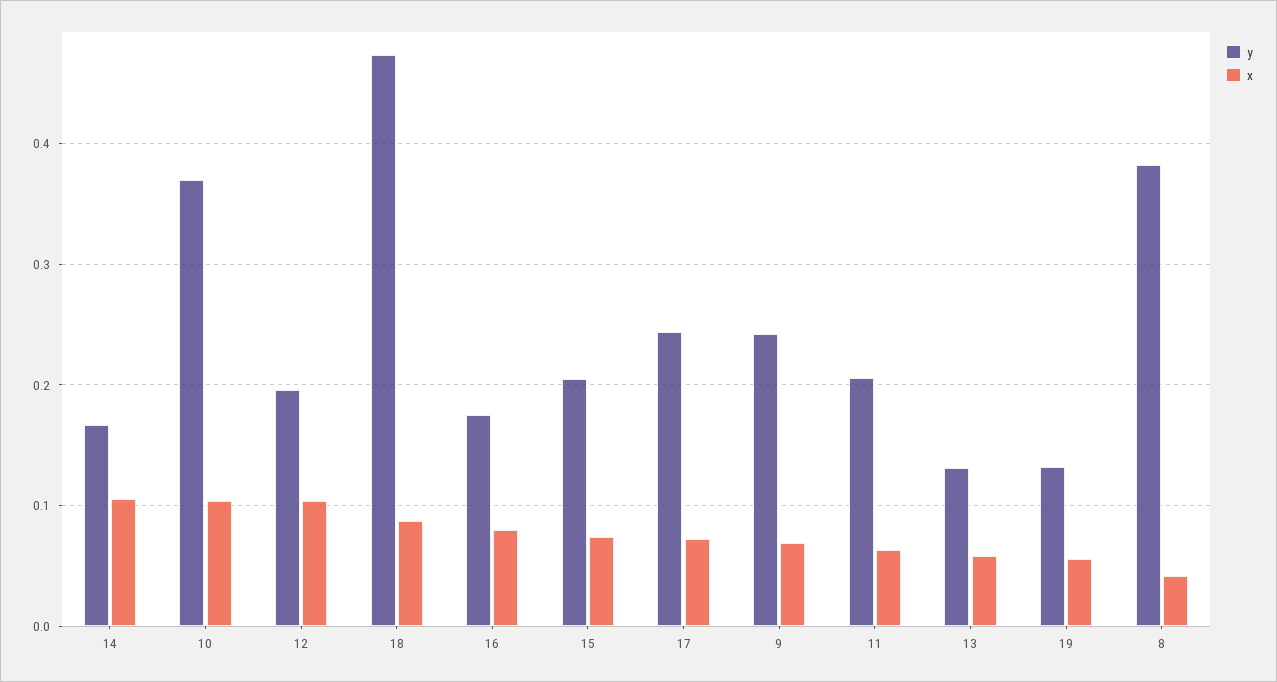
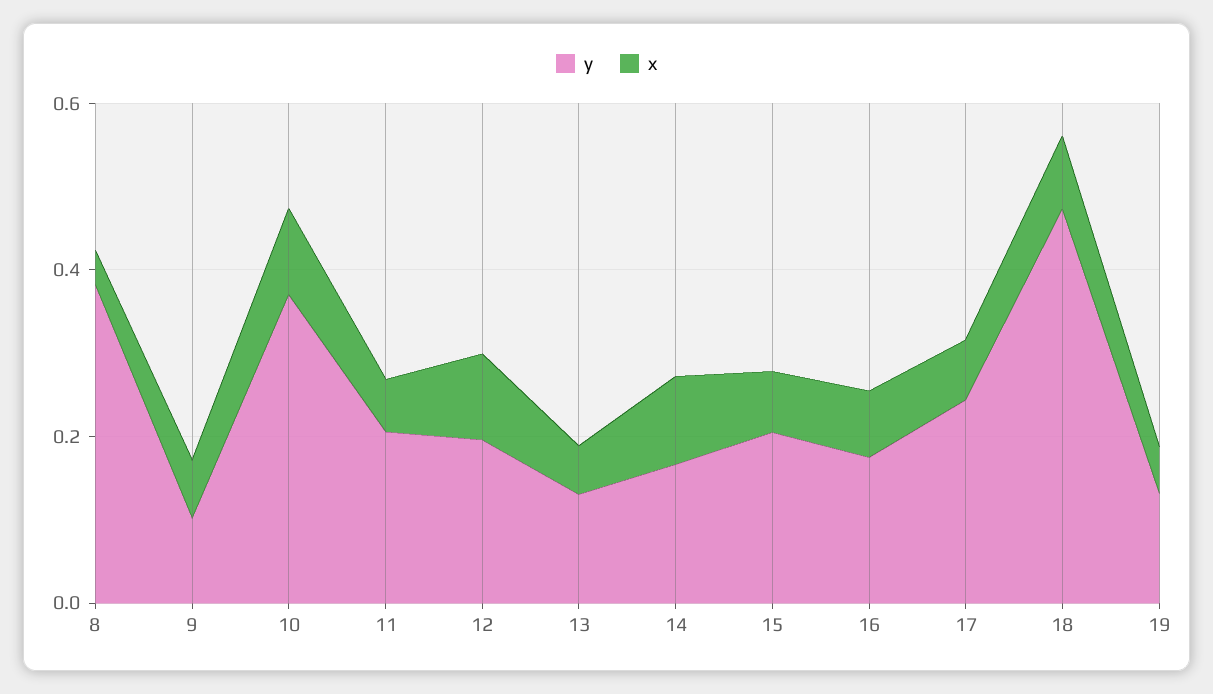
y, 9: 0.24 -> 0.1

